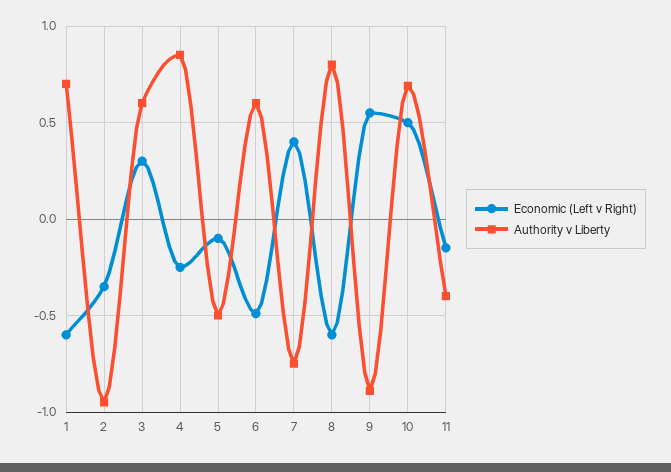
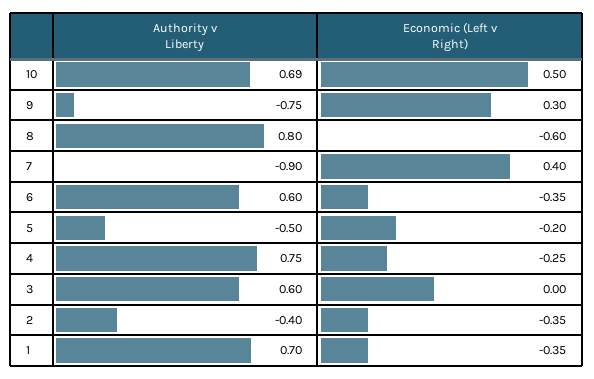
Economic (Left v Right), 1: -0.6 -> -0.35
Authority v Liberty, 2: -0.95 -> -0.4
Economic (Left v Right), 3: 0.3 -> 0
Authority v Liberty, 4: 0.85 -> 0.75
Economic (Left v Right), 5: -0.1 -> -0.2
Economic (Left v Right), 6: -0.5 -> -0.35
Authority v Liberty, 7: -0.75 -> -0.9
Economic (Left v Right), 9: 0.55 -> 0.3
Authority v Liberty, 9: -0.9 -> -0.75
Economic (Left v Right), 11: -0.15 -> none
Authority v Liberty, 11: -0.4 -> none

